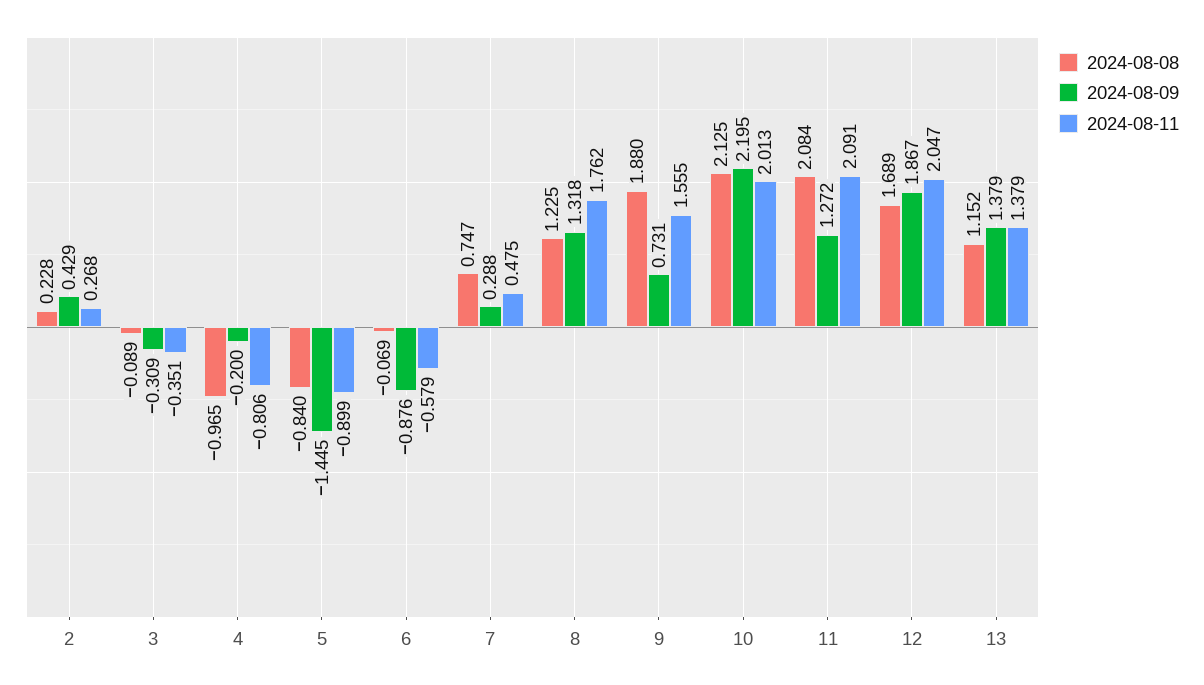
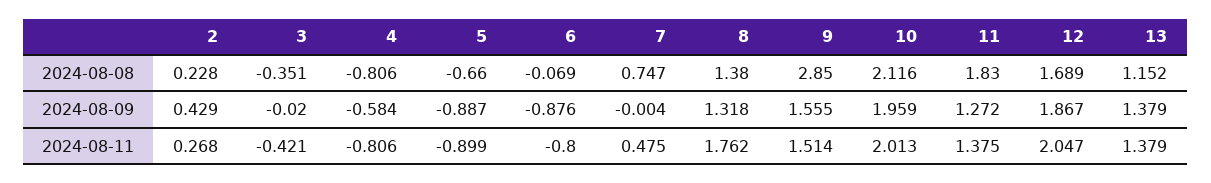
2024-08-08, 3: -0.089 -> -0.351
2024-08-09, 3: -0.309 -> -0.02
2024-08-11, 3: -0.351 -> -0.421
2024-08-08, 4: -0.965 -> -0.806
2024-08-09, 4: -0.2 -> -0.584
2024-08-08, 5: -0.84 -> -0.66
2024-08-09, 5: -1.445 -> -0.887
2024-08-11, 6: -0.579 -> -0.8
2024-08-09, 7: 0.288 -> -0.004
2024-08-08, 8: 1.225 -> 1.38
2024-08-08, 9: 1.88 -> 2.85
2024-08-09, 9: 0.731 -> 1.555
2024-08-11, 9: 1.555 -> 1.514
2024-08-08, 10: 2.125 -> 2.116
2024-08-09, 10: 2.195 -> 1.959
2024-08-08, 11: 2.084 -> 1.83
2024-08-11, 11: 2.091 -> 1.375

